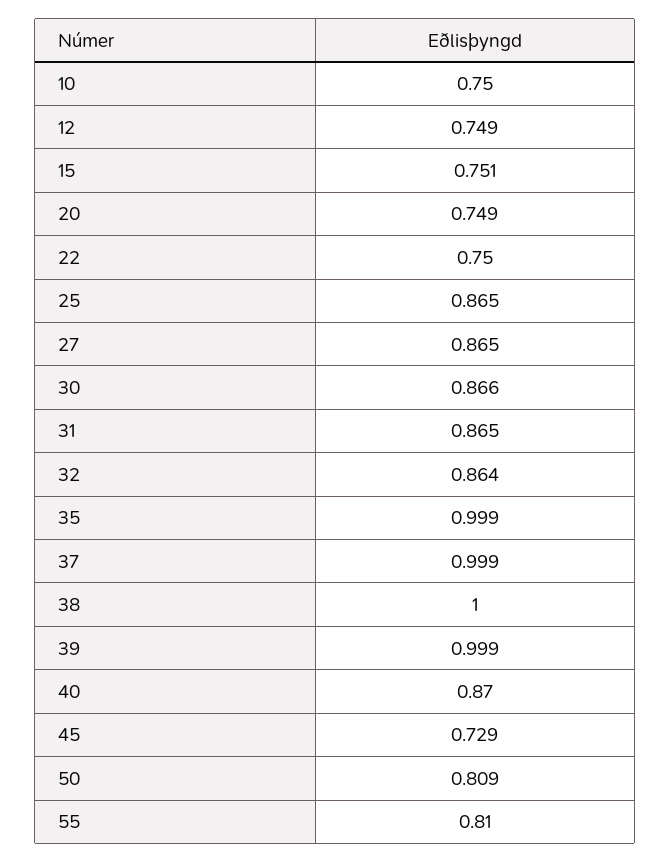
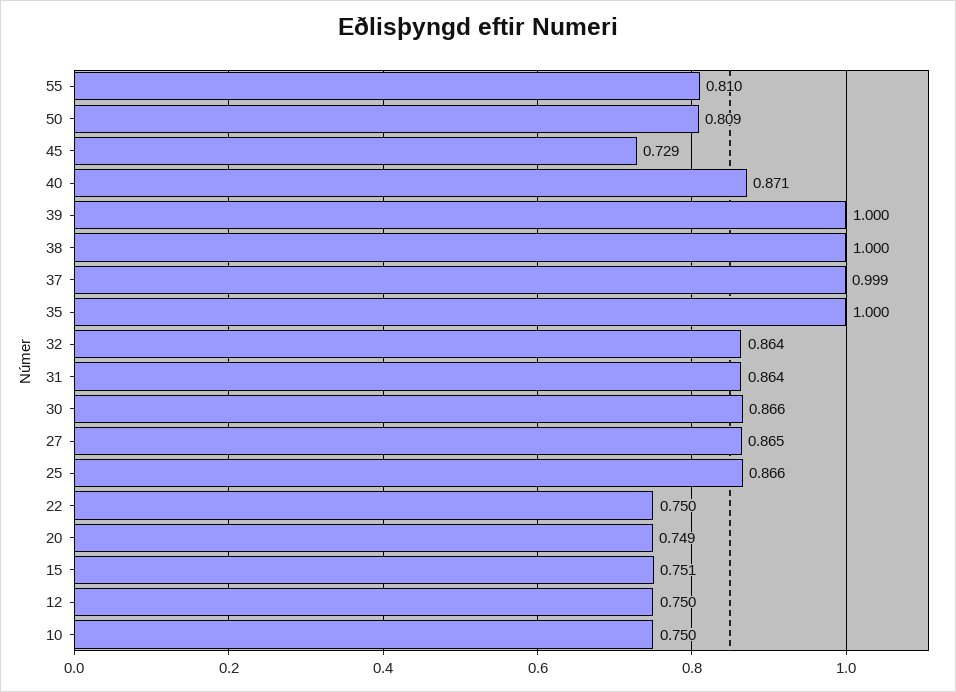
12: 0.749 -> 0.75
25: 0.865 -> 0.866
31: 0.865 -> 0.864
35: 0.999 -> 1
39: 0.999 -> 1
40: 0.87 -> 0.871

